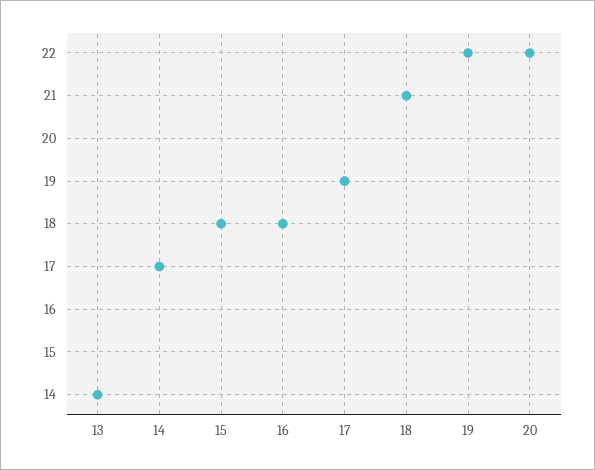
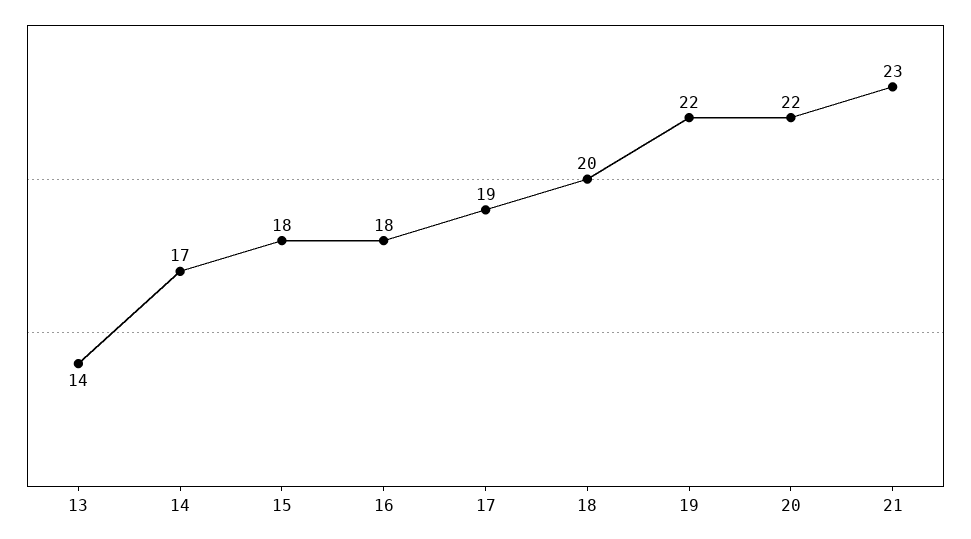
18: 21 -> 20
21: none -> 23

